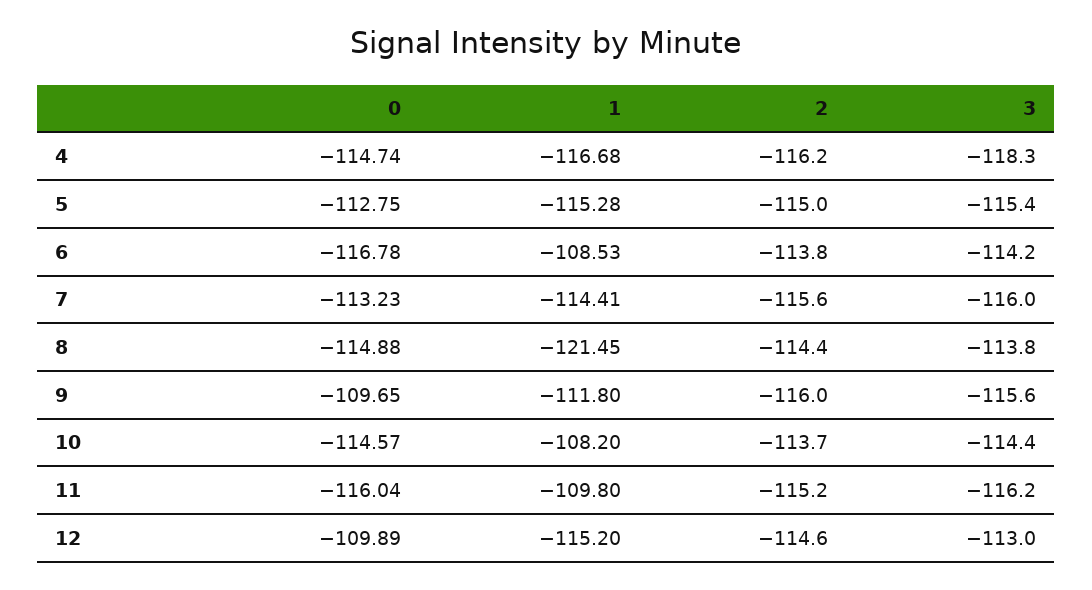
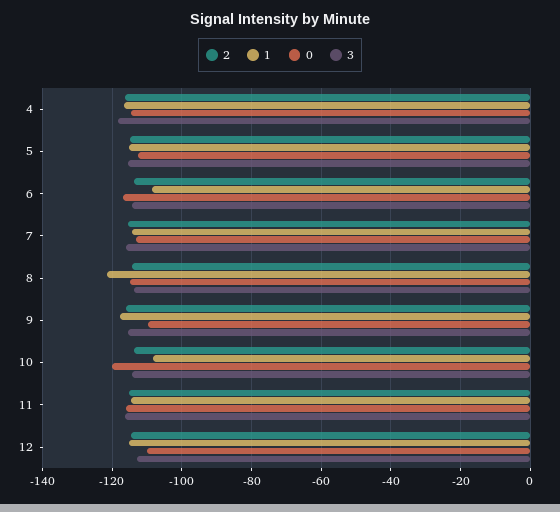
1, 9: -111.8 -> -118
0, 10: -114.57 -> -120
1, 11: -109.8 -> -114

